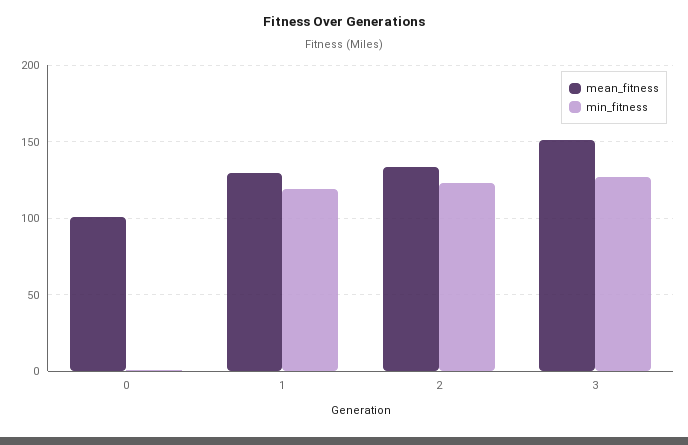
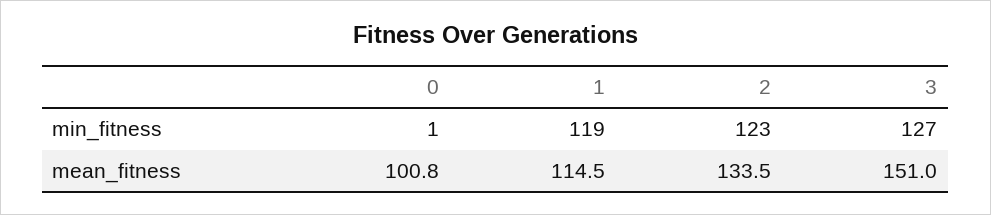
mean_fitness, 1: 130 -> 114.5

